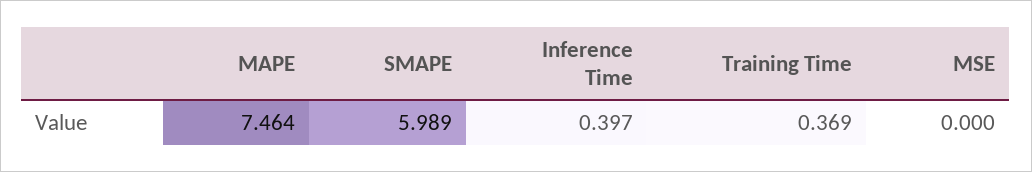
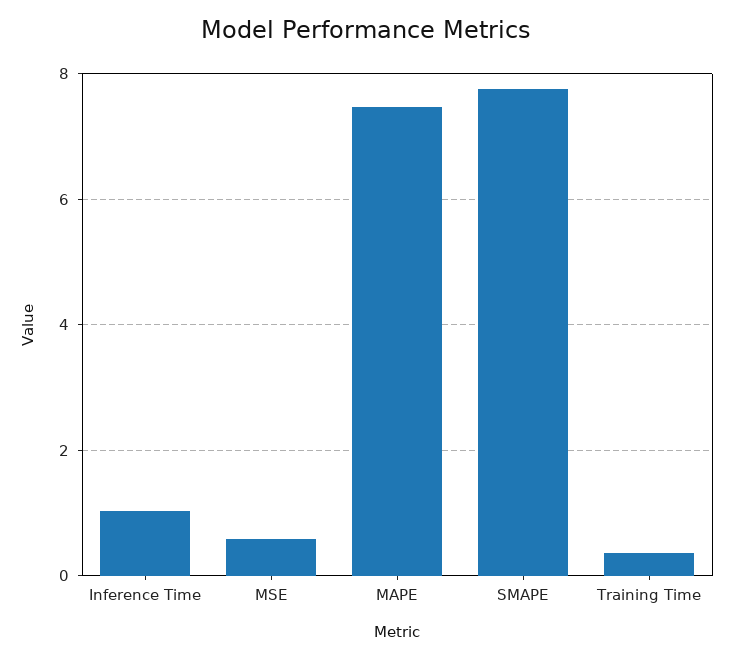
SMAPE: 5.989 -> 7.8
Inference Time: 0.397 -> 1
MSE: 0 -> 0.6

